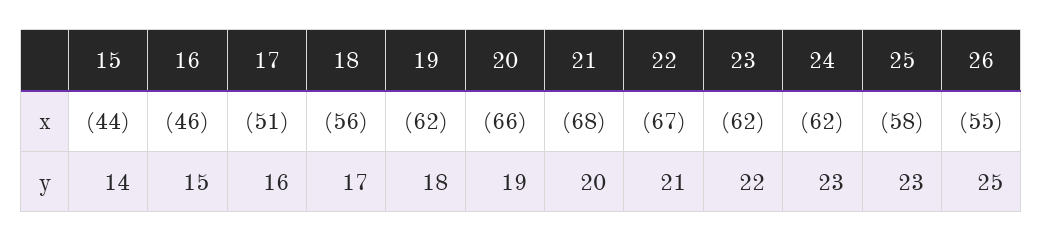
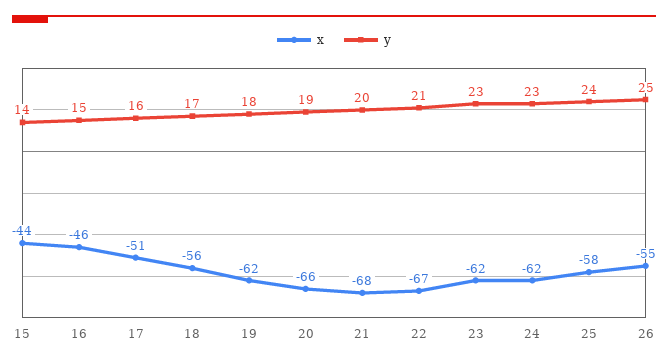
y, 23: 22 -> 23
y, 25: 23 -> 24

